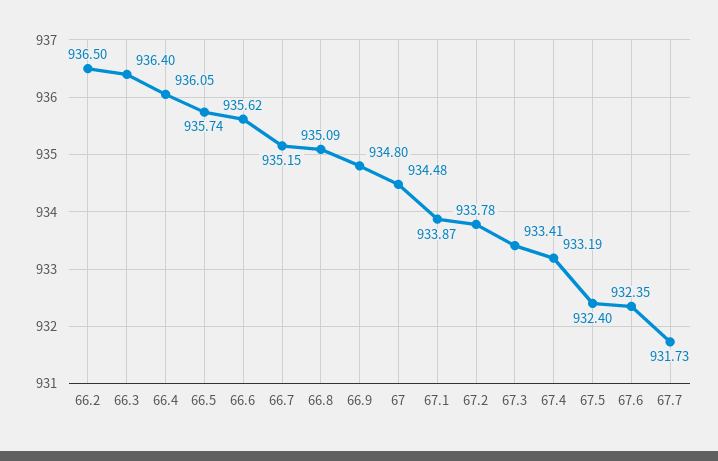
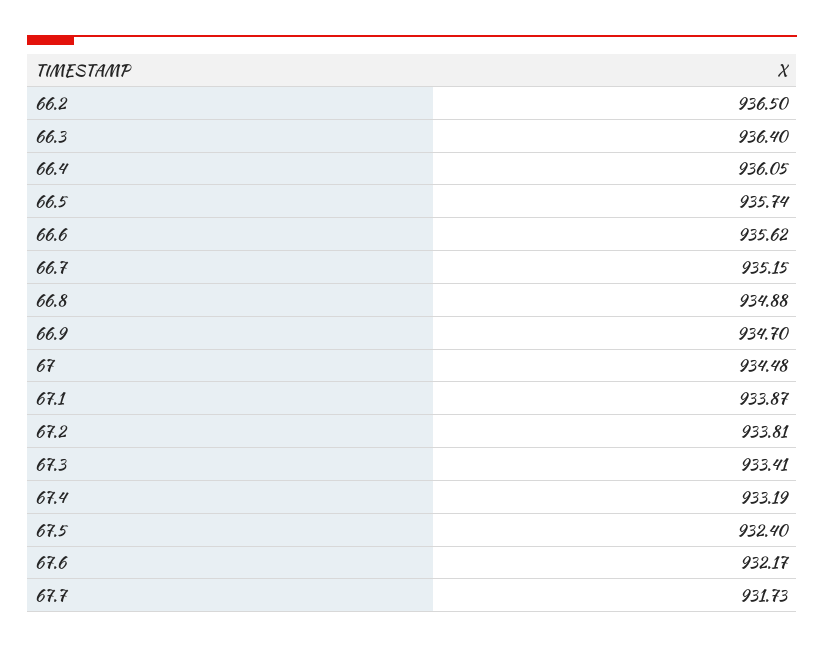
66.8: 935.09 -> 934.88
66.9: 934.8 -> 934.7
67.2: 933.78 -> 933.81
67.6: 932.35 -> 932.17

